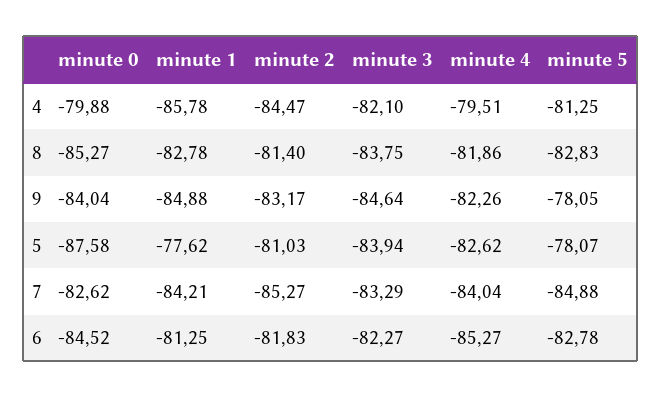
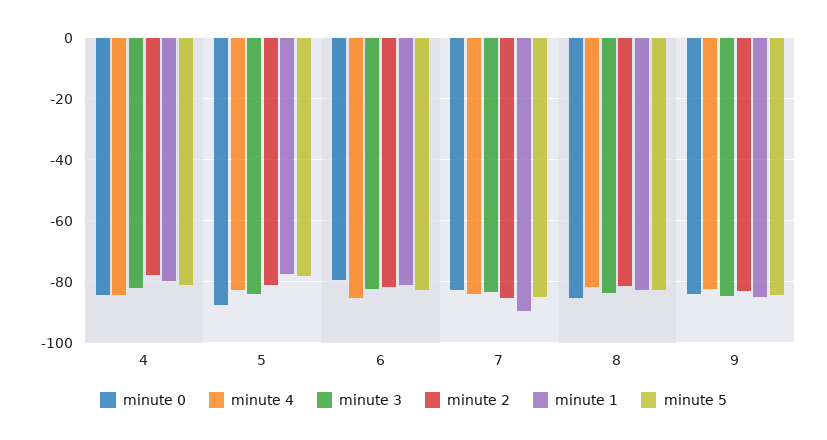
minute 0, 4: -79.88 -> -84
minute 1, 4: -85.78 -> -80
minute 2, 4: -84.47 -> -78
minute 4, 4: -79.51 -> -84
minute 5, 9: -78.05 -> -84
minute 1, 7: -84.21 -> -90
minute 0, 6: -84.52 -> -80

